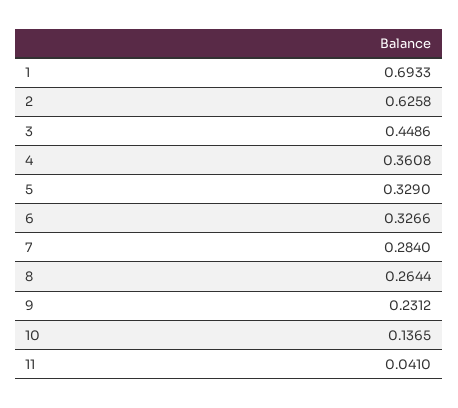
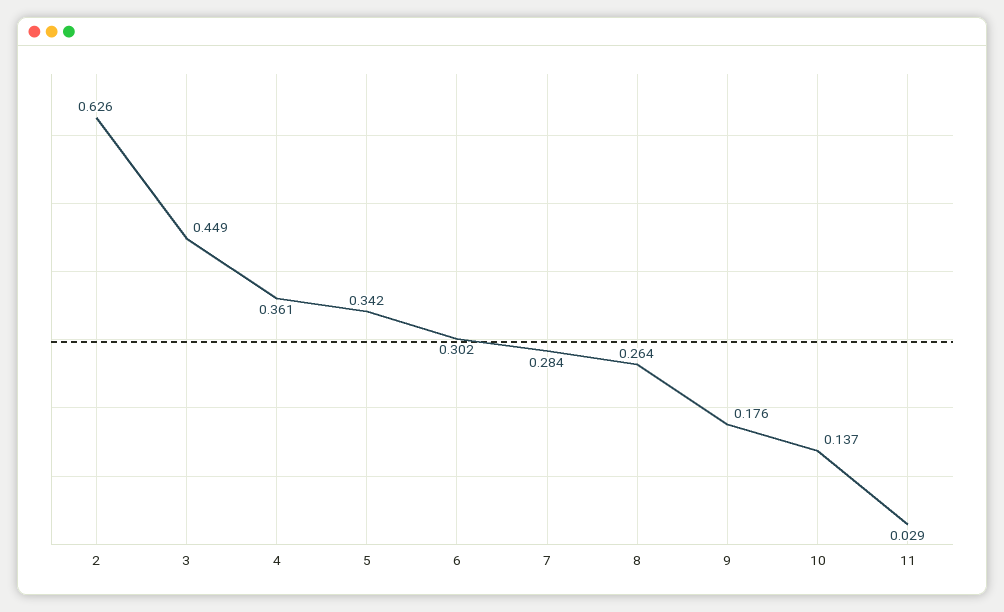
1: 0.6933 -> none
5: 0.329 -> 0.342
6: 0.3266 -> 0.302
9: 0.2312 -> 0.176
11: 0.041 -> 0.029

